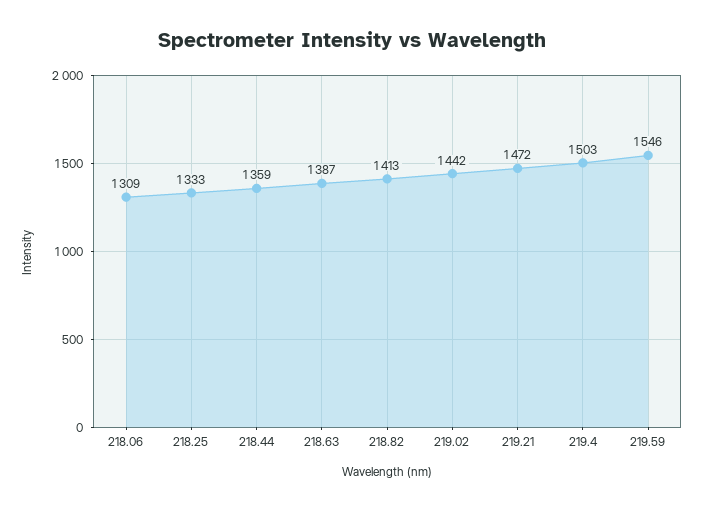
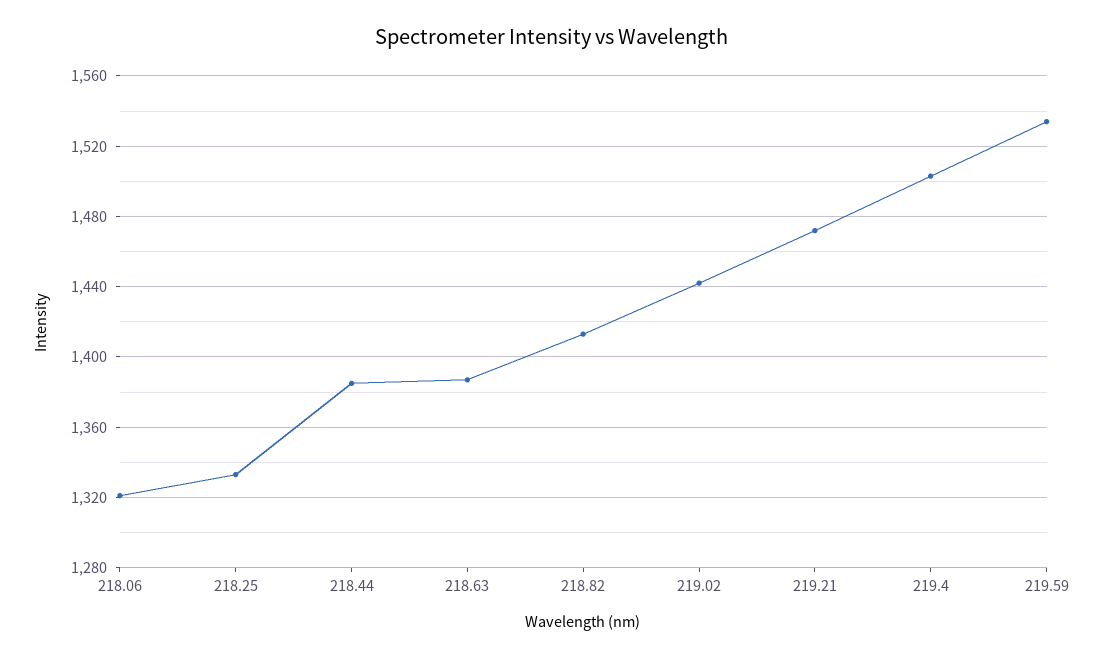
218.06: 1309 -> 1320
218.44: 1359 -> 1385
219.59: 1546 -> 1535

